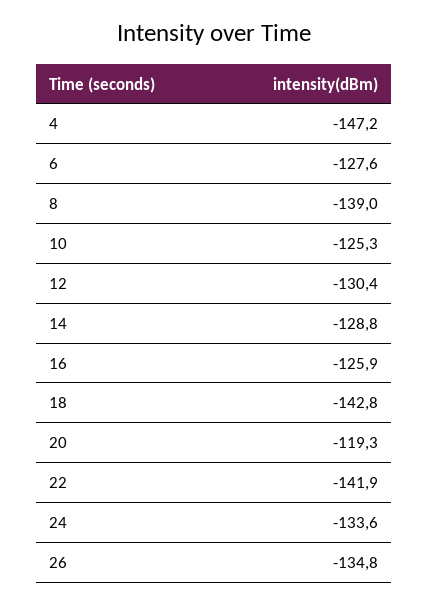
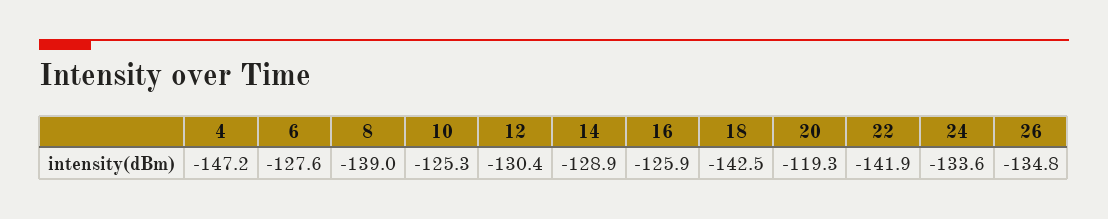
14: -128.8 -> -128.9
18: -142.8 -> -142.5

